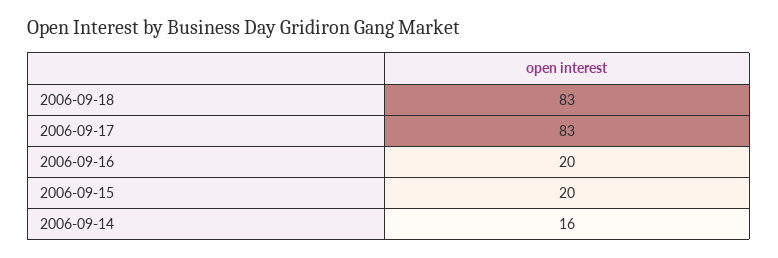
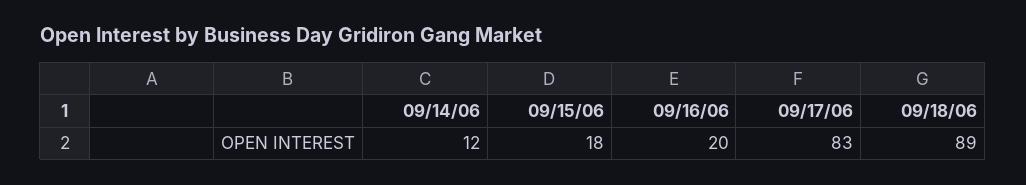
2006-09-18: 83 -> 89
2006-09-15: 20 -> 18
2006-09-14: 16 -> 12

